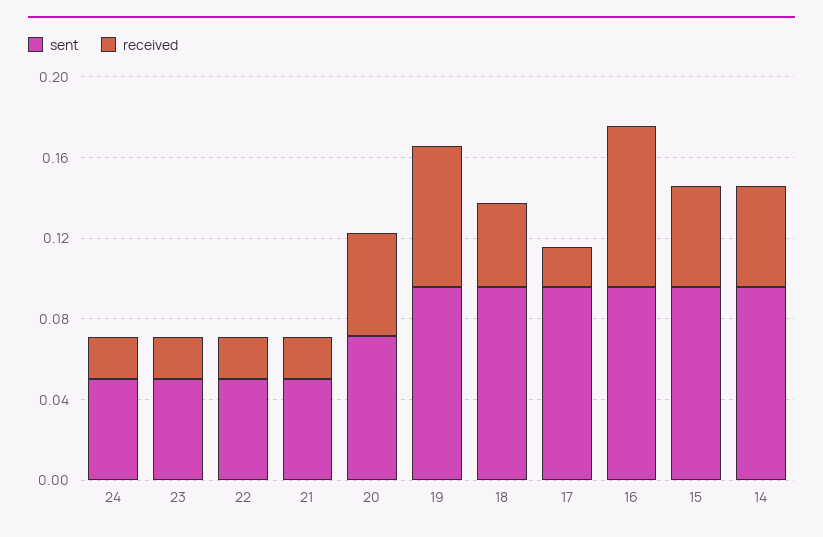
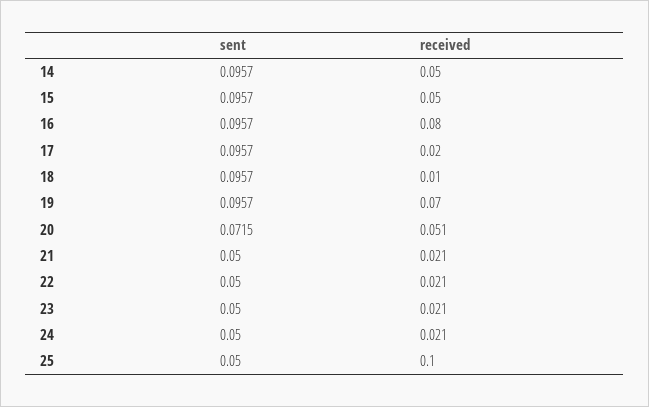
received, 18: 0.04 -> 0.01
sent, 25: none -> 0.05
received, 25: none -> 0.1

